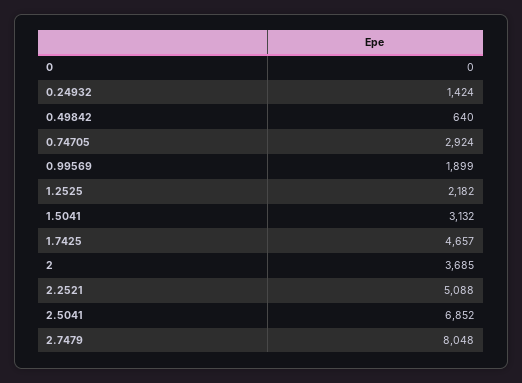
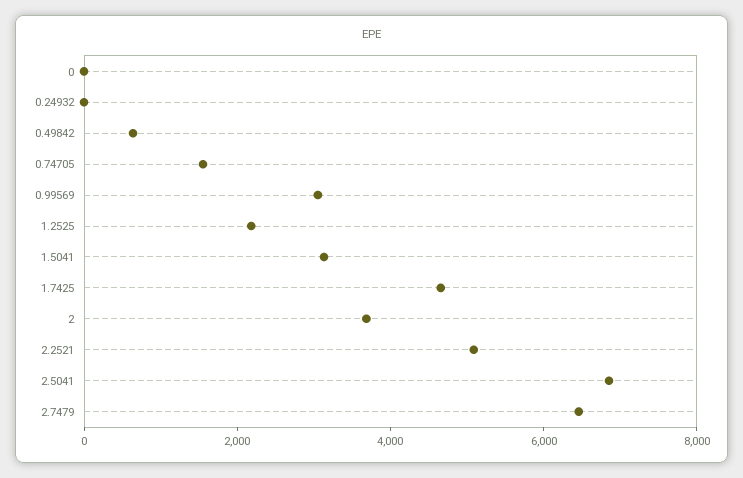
0.24932: 1424 -> 0
0.74705: 2924 -> 1500
0.99569: 1899 -> 3000
2.7479: 8048 -> 6500

